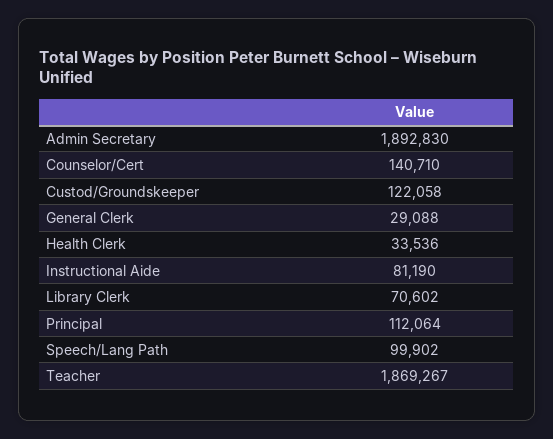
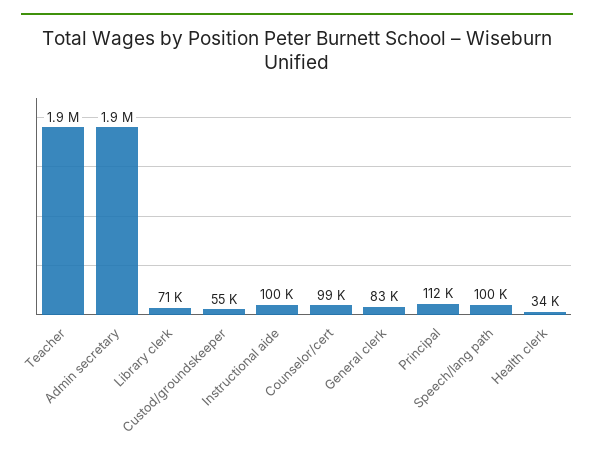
Counselor/Cert: 140710 -> 99000
Custod/Groundskeeper: 122058 -> 55000
General Clerk: 29088 -> 83000
Instructional Aide: 81190 -> 100000

